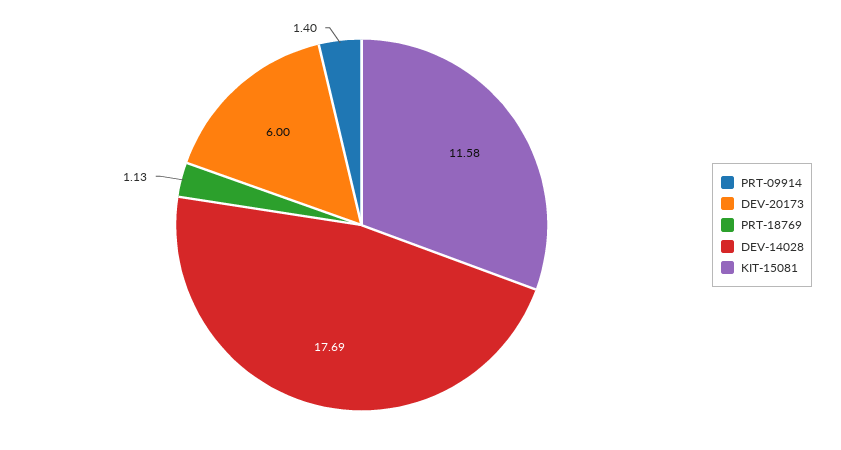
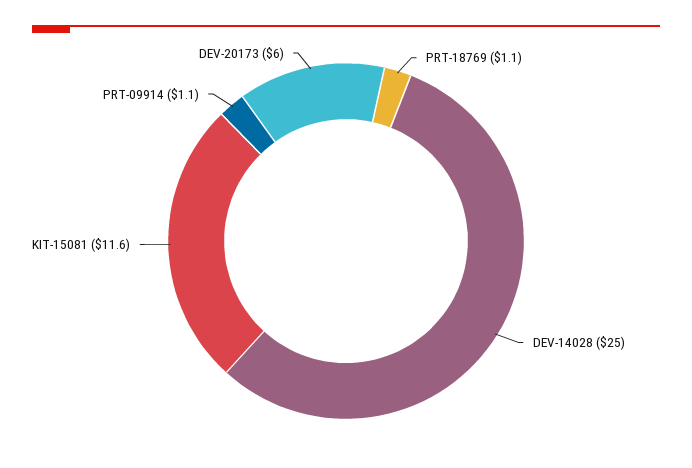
PRT-09914: 1.4 -> 1.1
DEV-14028: 17.69 -> 25

